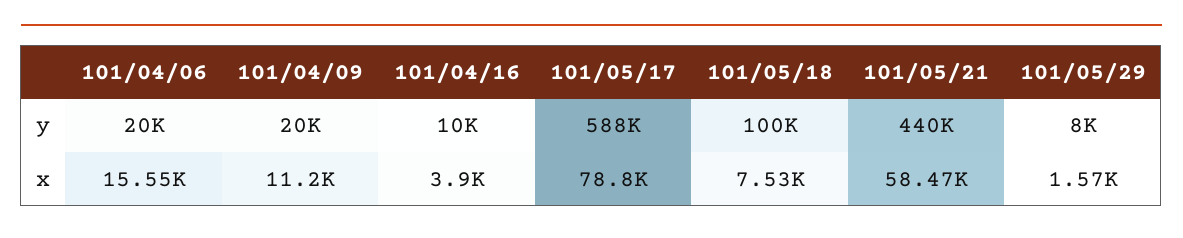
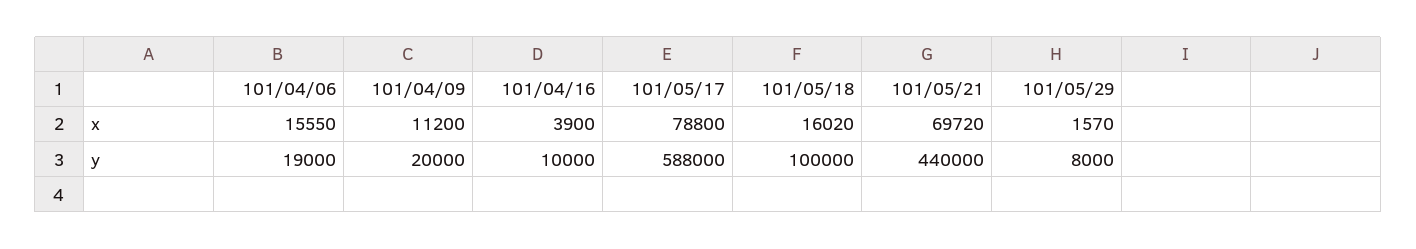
101/04/06, y: 20000 -> 19000
101/05/18, x: 7530 -> 16020
101/05/21, x: 58470 -> 69720

